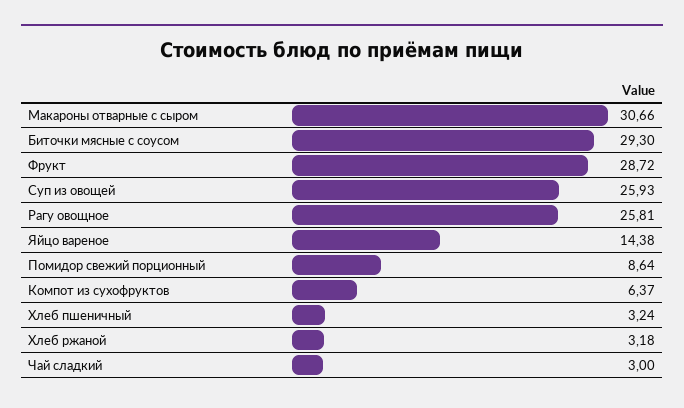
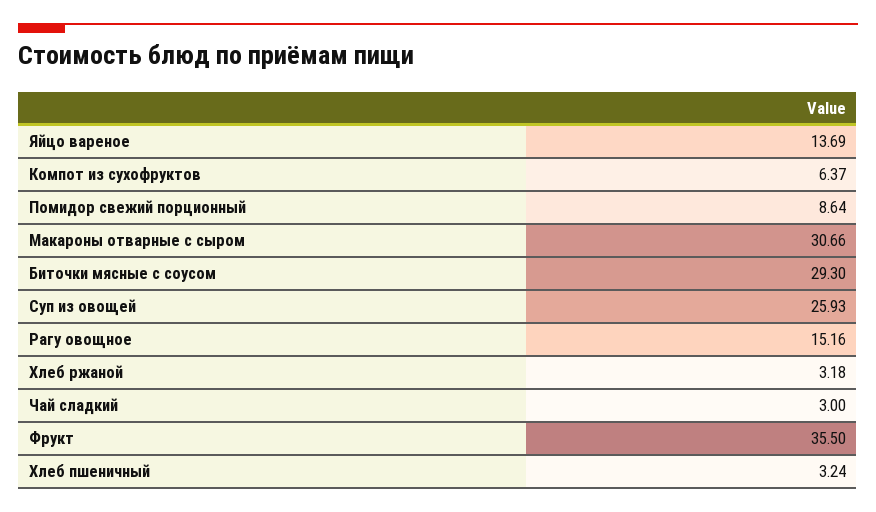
Фрукт: 28.72 -> 35.5
Рагу овощное: 25.81 -> 15.16
Яйцо вареное: 14.38 -> 13.69

